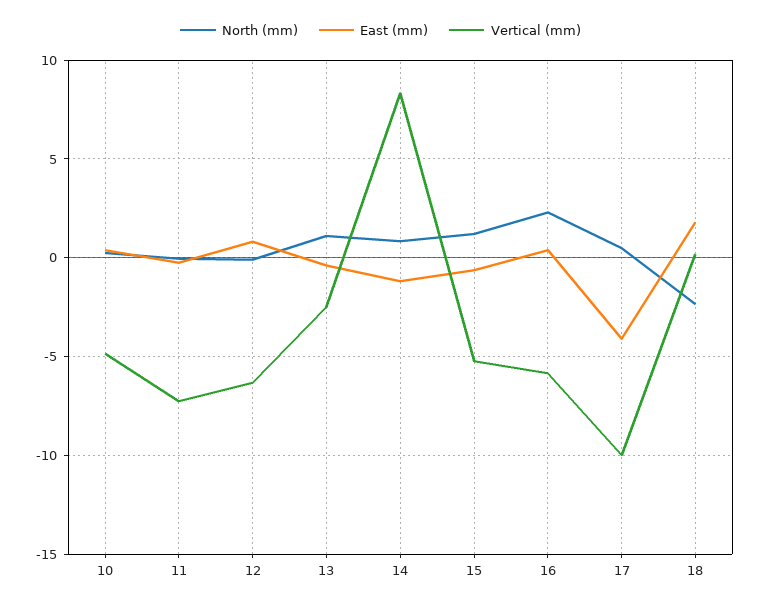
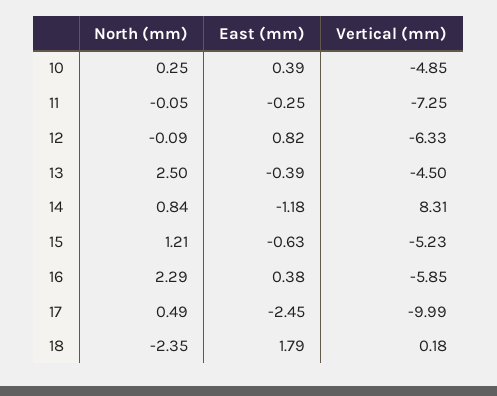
North (mm), 13: 1 -> 2.5
Vertical (mm), 13: -2.5 -> -4.5
East (mm), 17: -4 -> -2.45

